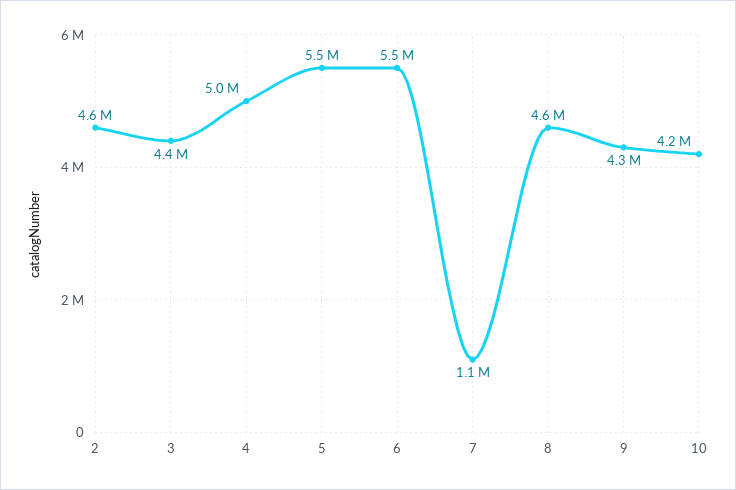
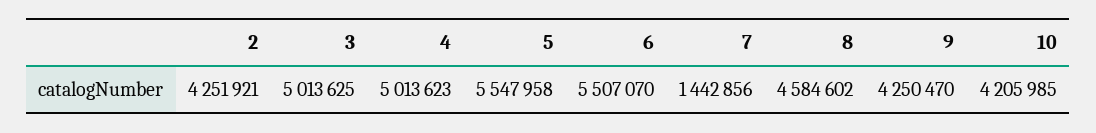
2: 4600000 -> 4251921
3: 4400000 -> 5013625
7: 1100000 -> 1442856

